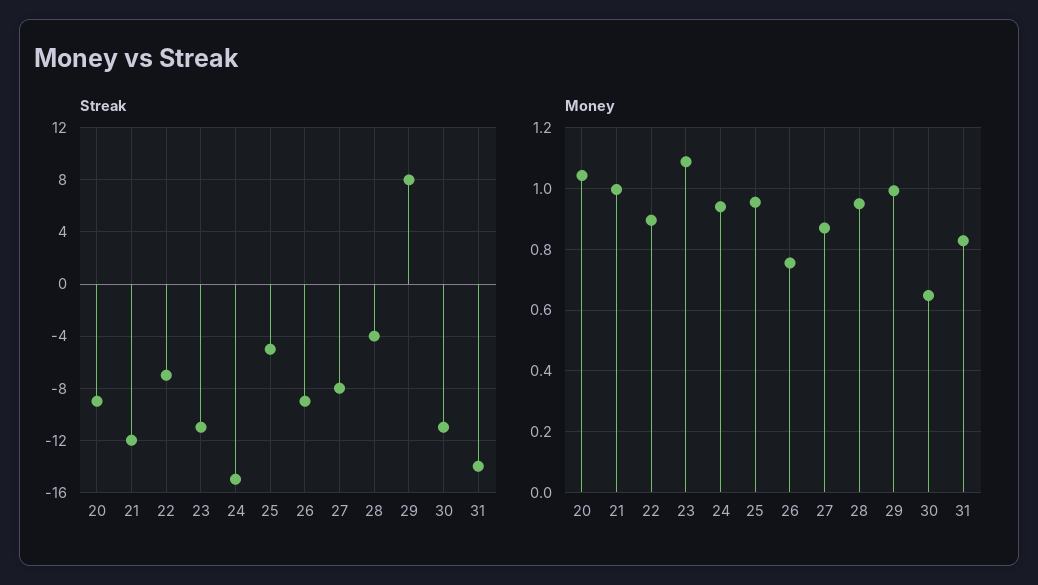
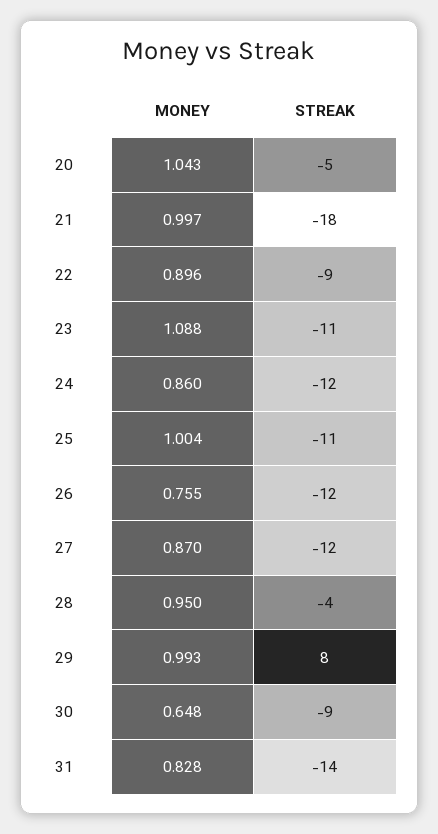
Streak, 20: -9 -> -5
Streak, 21: -12 -> -18
Streak, 22: -7 -> -9
Streak, 24: -15 -> -12
Streak, 25: -5 -> -11
Streak, 26: -9 -> -12
Streak, 27: -8 -> -12
Streak, 30: -11 -> -9
Money, 24: 0.94 -> 0.86
Money, 25: 0.96 -> 1.004

